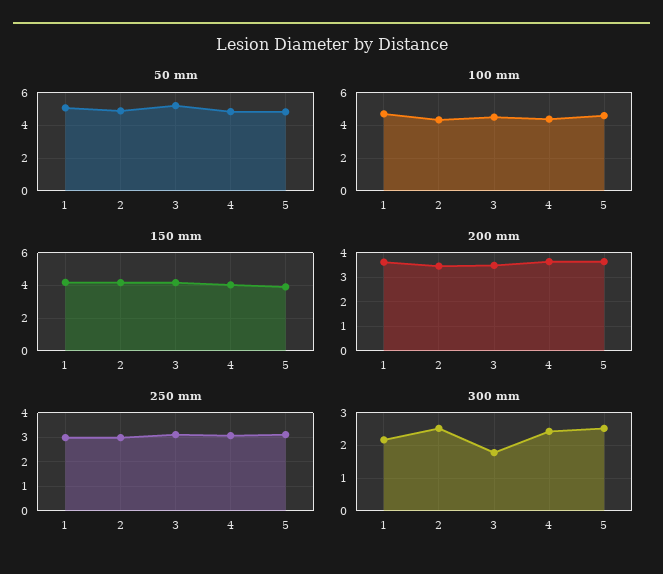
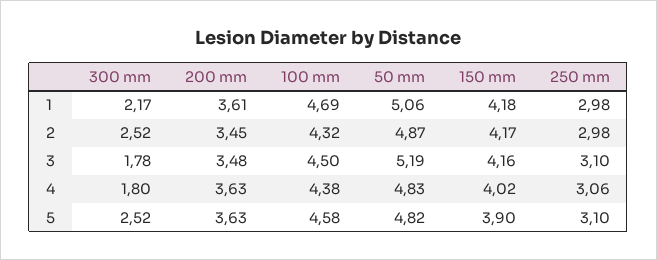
300 mm, 4: 2.4 -> 1.8

